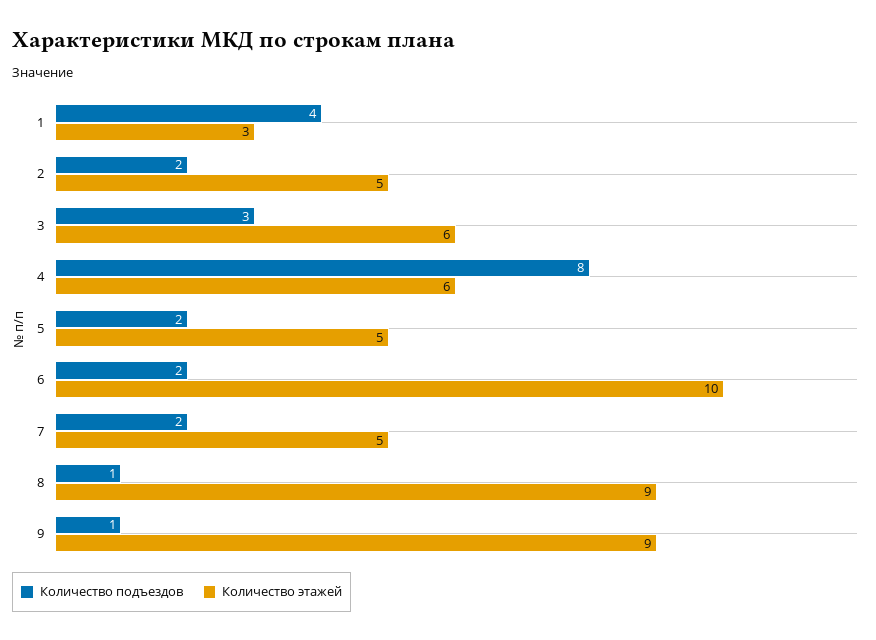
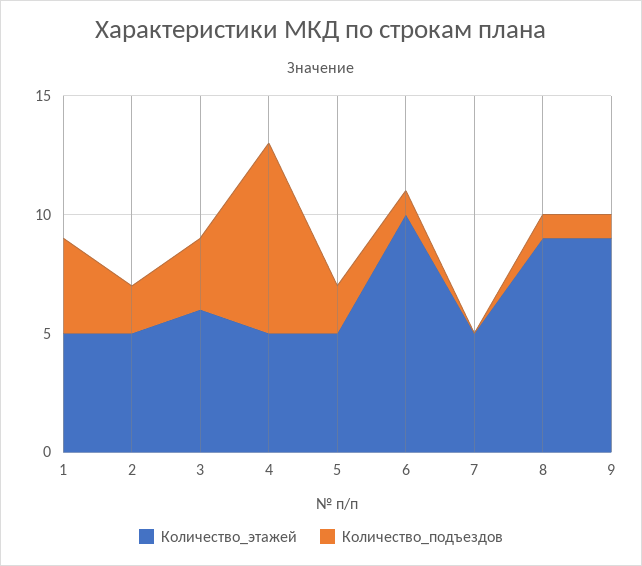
Количество этажей, 1: 3 -> 5
Количество этажей, 4: 6 -> 5
Количество подъездов, 6: 2 -> 1
Количество подъездов, 7: 2 -> 0

